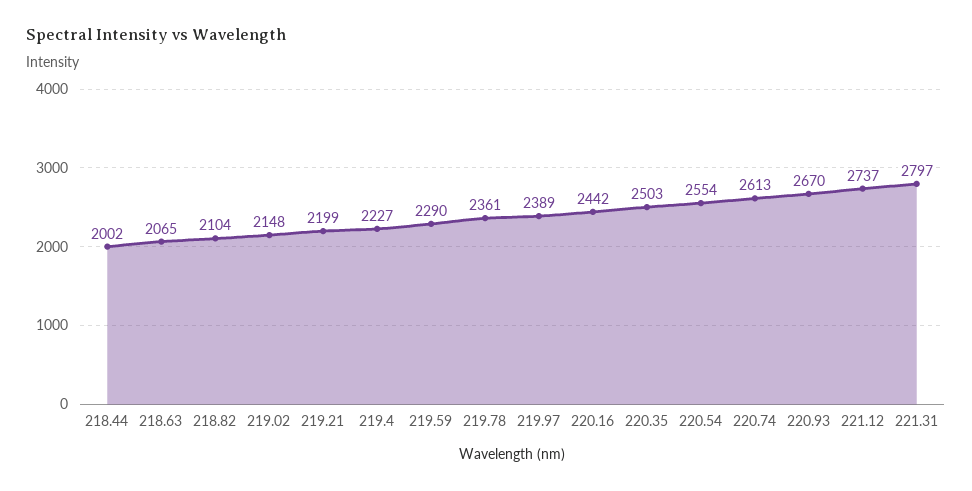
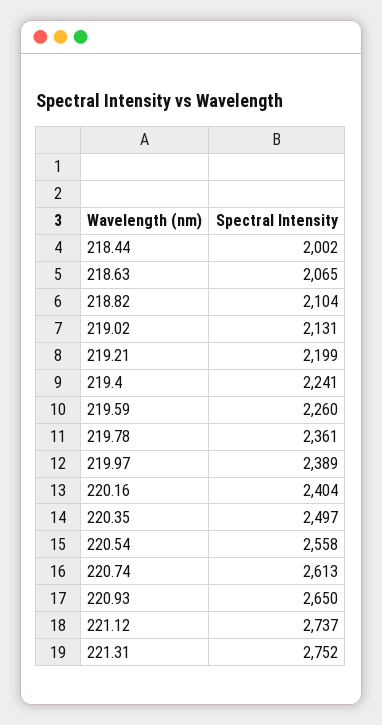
219.02: 2148 -> 2131
219.4: 2227 -> 2241
219.59: 2290 -> 2260
220.16: 2442 -> 2404
220.35: 2503 -> 2497
220.54: 2554 -> 2558
220.93: 2670 -> 2650
221.31: 2797 -> 2752

